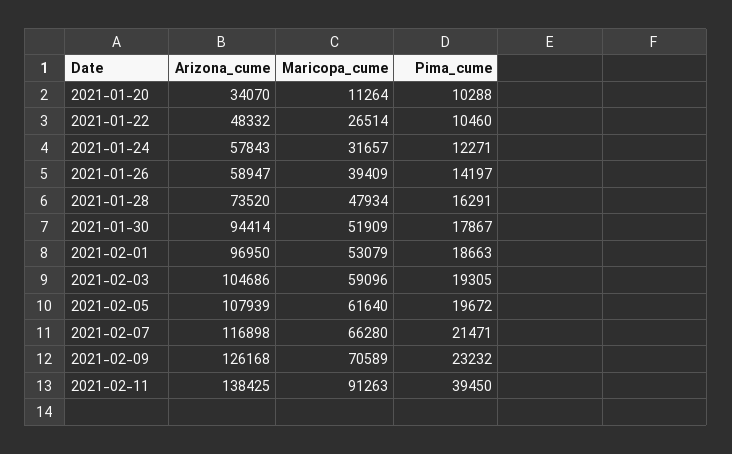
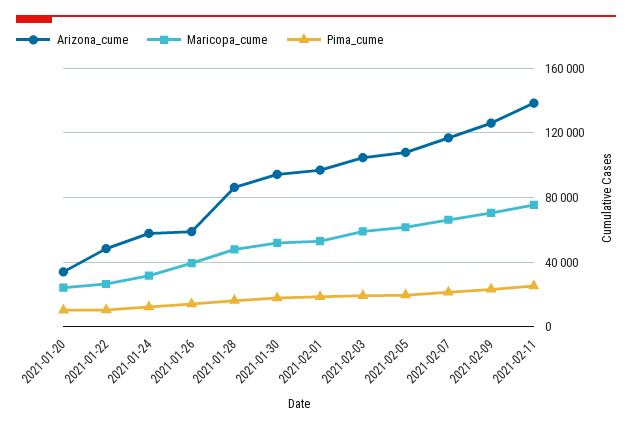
Maricopa_cume, 2021-01-20: 11264 -> 25000
Arizona_cume, 2021-01-28: 73520 -> 85000
Maricopa_cume, 2021-02-11: 91263 -> 75000
Pima_cume, 2021-02-11: 39450 -> 25000

